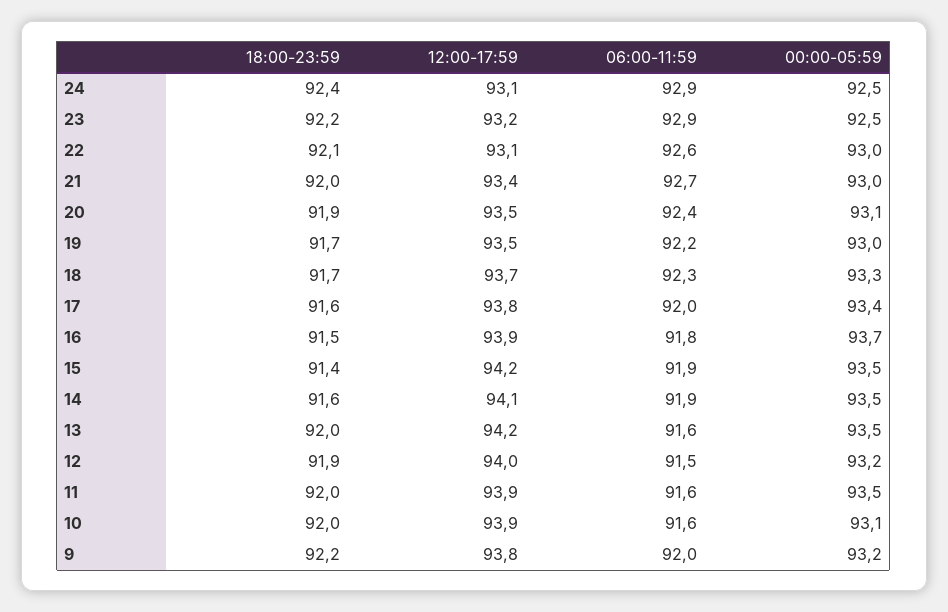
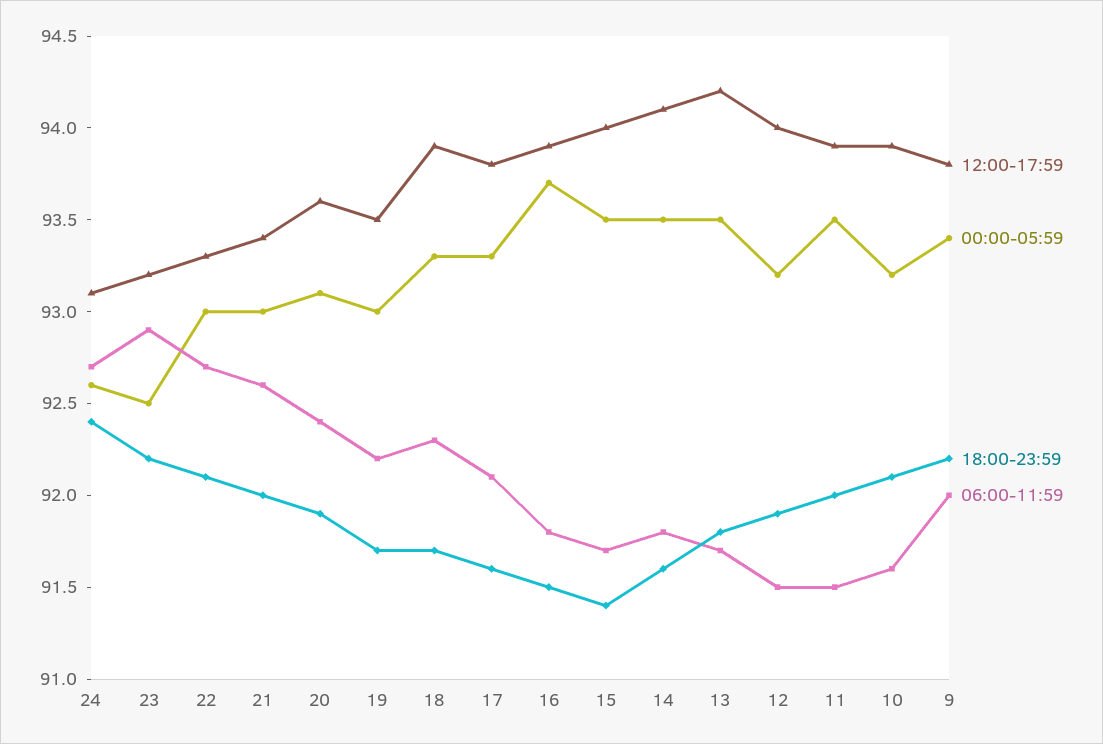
06:00-11:59, 24: 92.9 -> 92.7
00:00-05:59, 24: 92.5 -> 92.6
12:00-17:59, 22: 93.1 -> 93.3
06:00-11:59, 22: 92.6 -> 92.7
06:00-11:59, 21: 92.7 -> 92.6
12:00-17:59, 20: 93.5 -> 93.6
12:00-17:59, 18: 93.7 -> 93.9
06:00-11:59, 17: 92 -> 92.1
00:00-05:59, 17: 93.4 -> 93.3
12:00-17:59, 15: 94.2 -> 94
06:00-11:59, 15: 91.9 -> 91.7
06:00-11:59, 14: 91.9 -> 91.8
18:00-23:59, 13: 92 -> 91.8
06:00-11:59, 13: 91.6 -> 91.7
06:00-11:59, 11: 91.6 -> 91.5
18:00-23:59, 10: 92 -> 92.1
00:00-05:59, 10: 93.1 -> 93.2
00:00-05:59, 9: 93.2 -> 93.4

